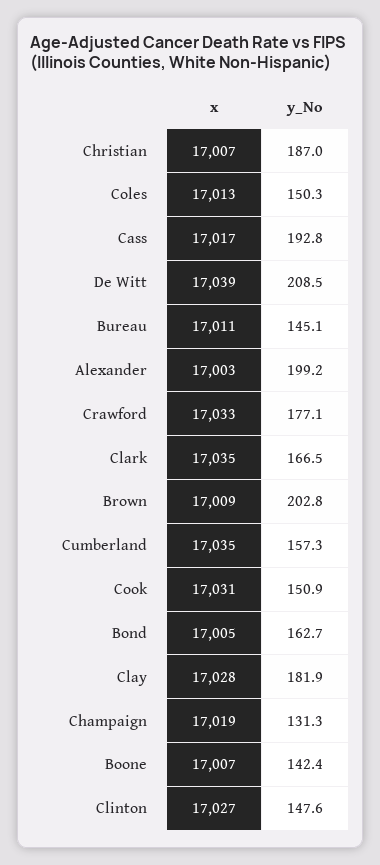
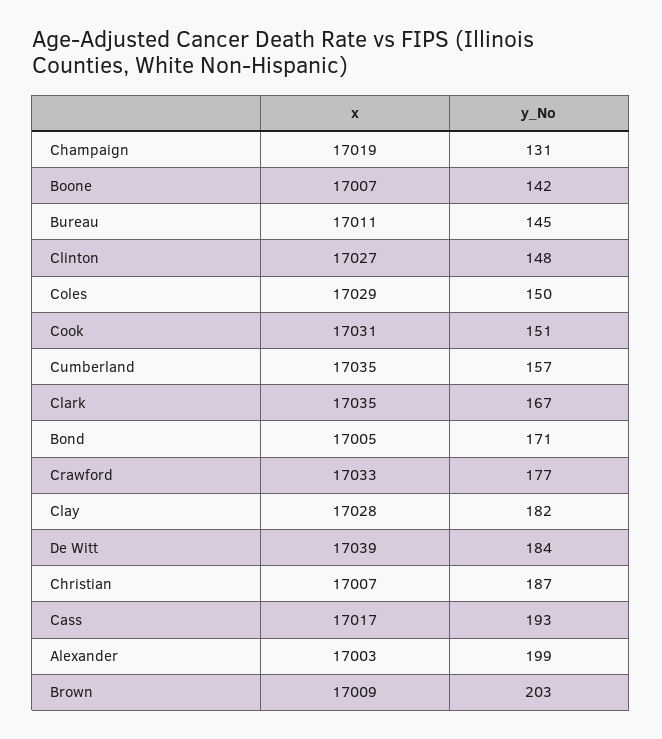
x, Coles: 17013 -> 17029
y_No, De Witt: 208.5 -> 184
y_No, Bond: 162.7 -> 171

